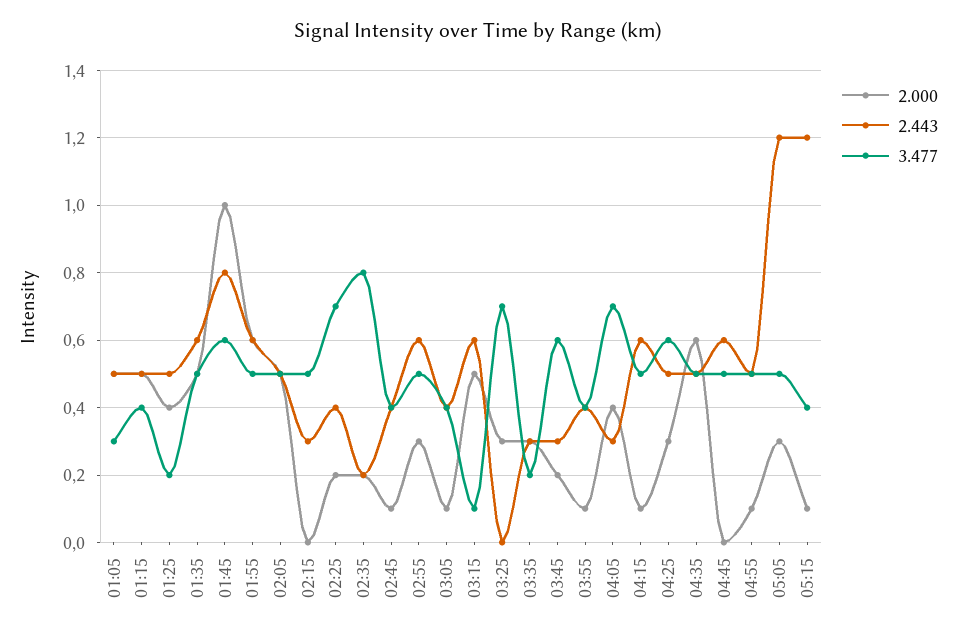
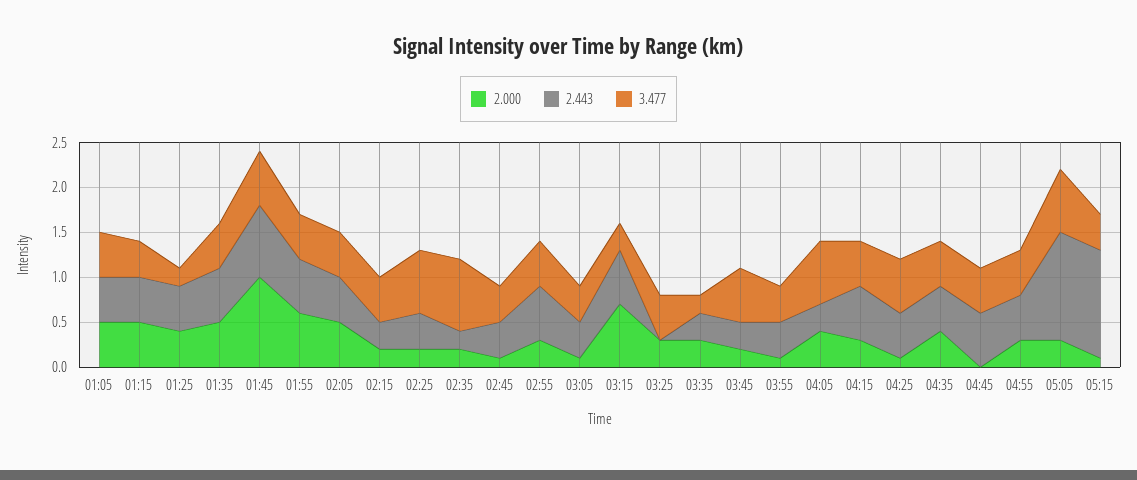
3.477, 01:05: 0.3 -> 0.5
2.000, 02:15: 0 -> 0.2
2.000, 03:15: 0.5 -> 0.7
3.477, 03:15: 0.1 -> 0.3
3.477, 03:25: 0.7 -> 0.5
2.000, 04:15: 0.1 -> 0.3
2.000, 04:25: 0.3 -> 0.1
2.000, 04:35: 0.6 -> 0.4
2.000, 04:55: 0.1 -> 0.3
3.477, 05:05: 0.5 -> 0.7

